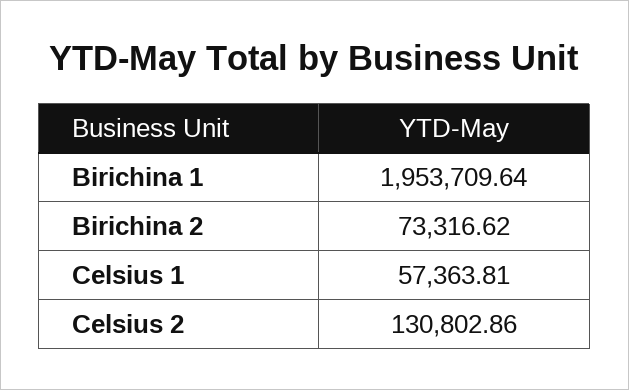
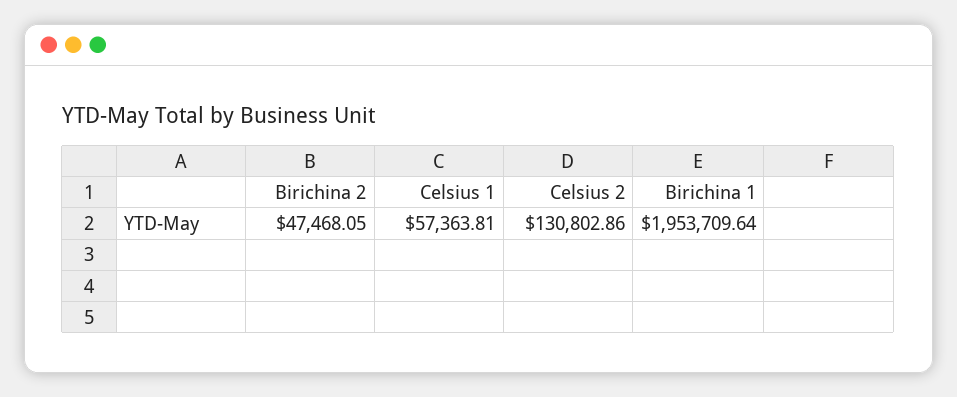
Birichina 2: 73316.62 -> 47468.05

